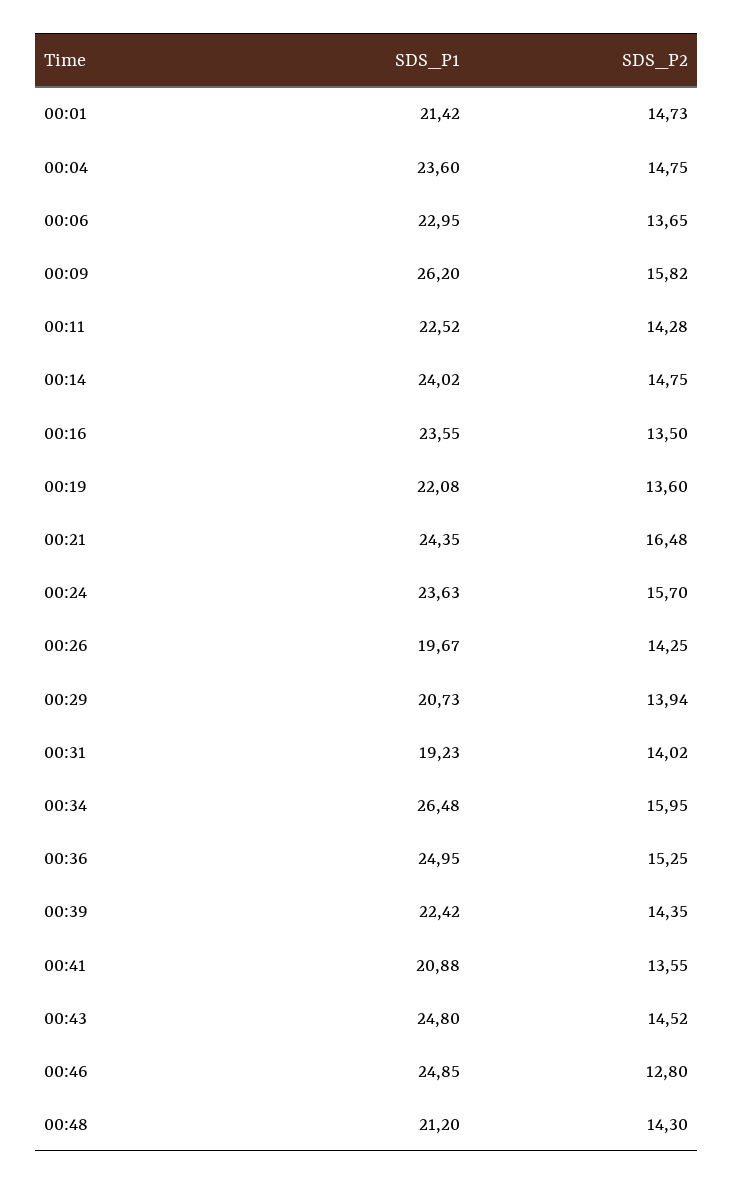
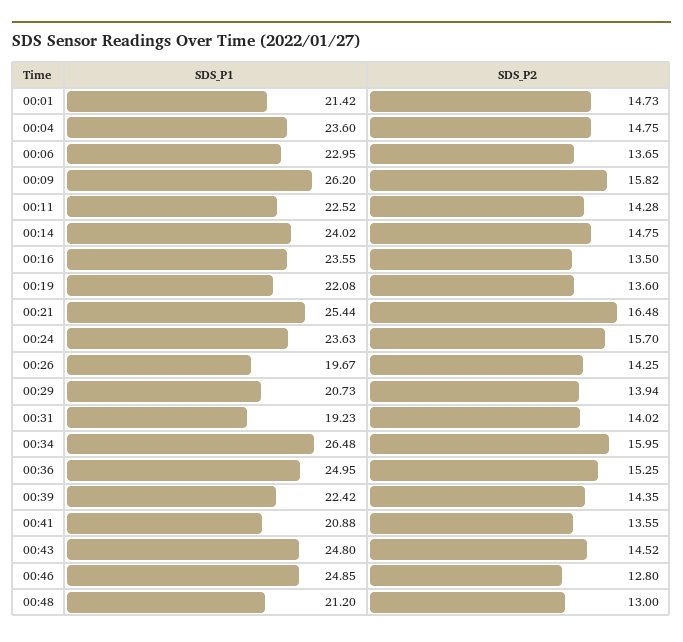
SDS_P1, 00:21: 24.35 -> 25.44
SDS_P2, 00:48: 14.3 -> 13

